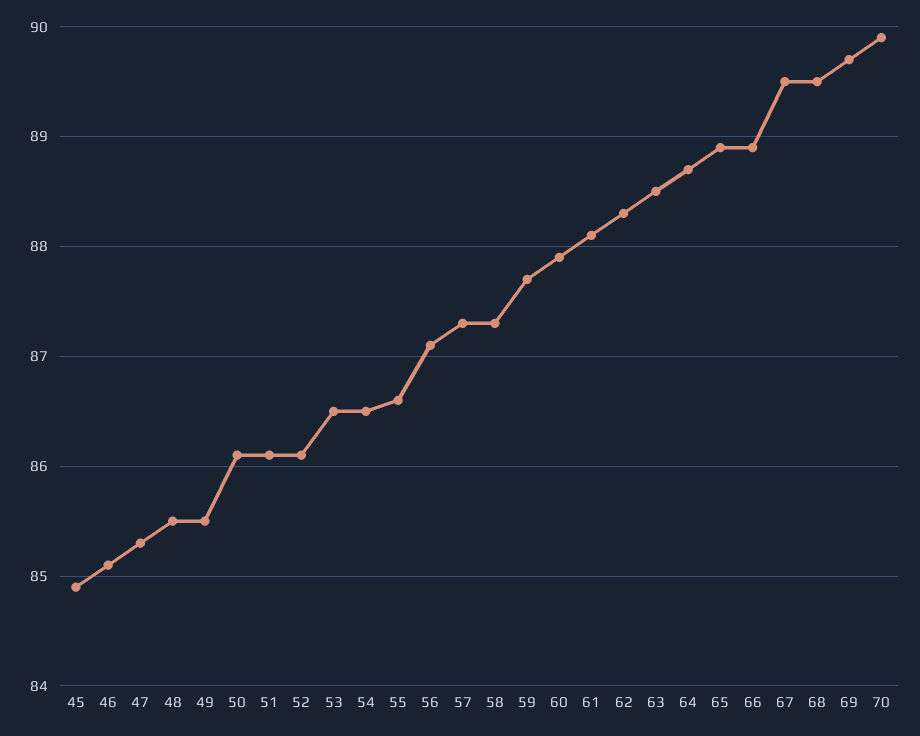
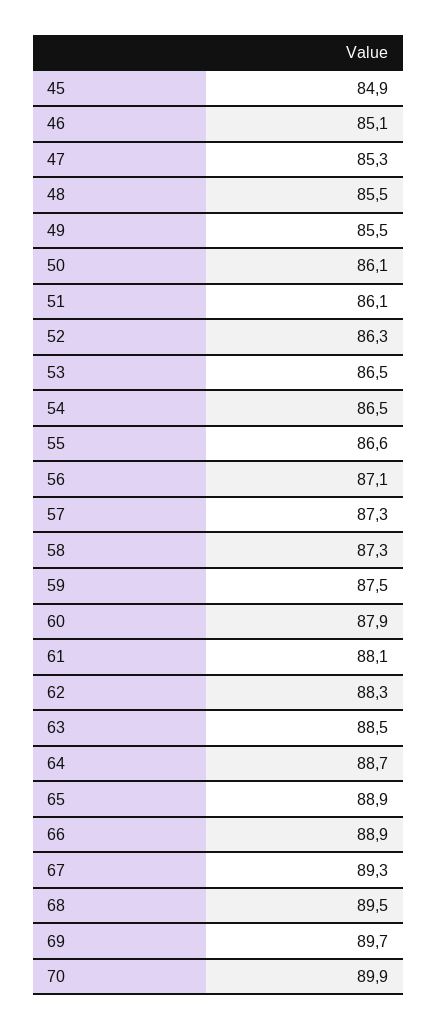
52: 86.1 -> 86.3
59: 87.7 -> 87.5
67: 89.5 -> 89.3

